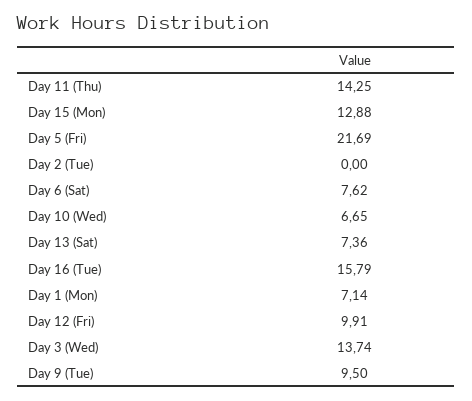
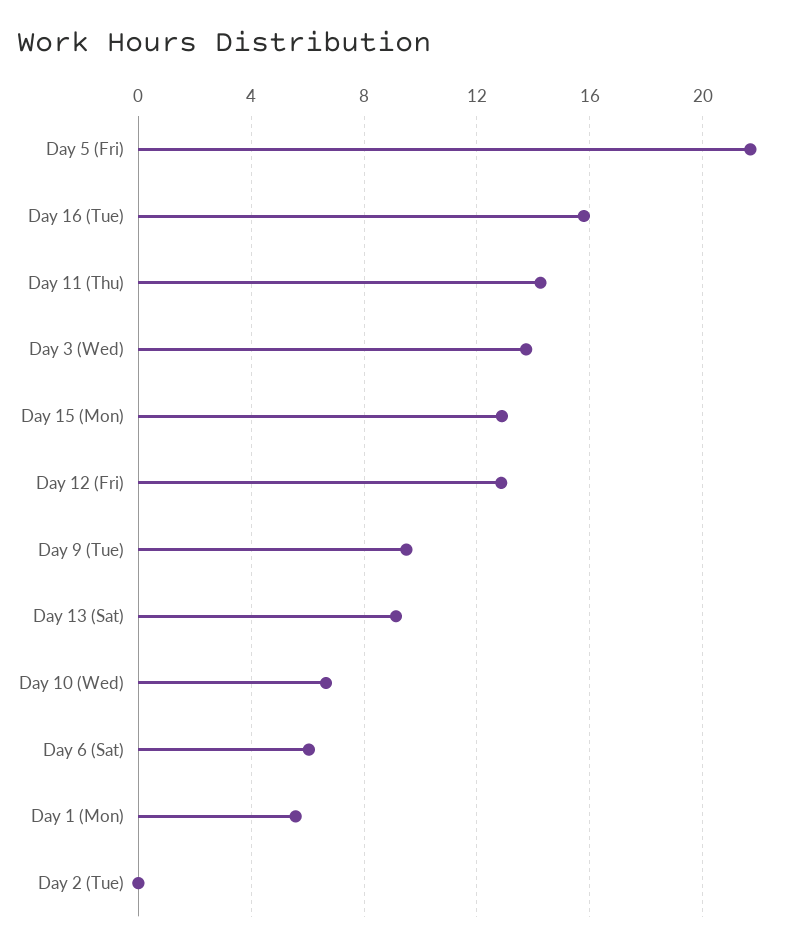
Day 6 (Sat): 7.62 -> 6
Day 13 (Sat): 7.36 -> 9
Day 1 (Mon): 7.14 -> 5.5
Day 12 (Fri): 9.91 -> 13

